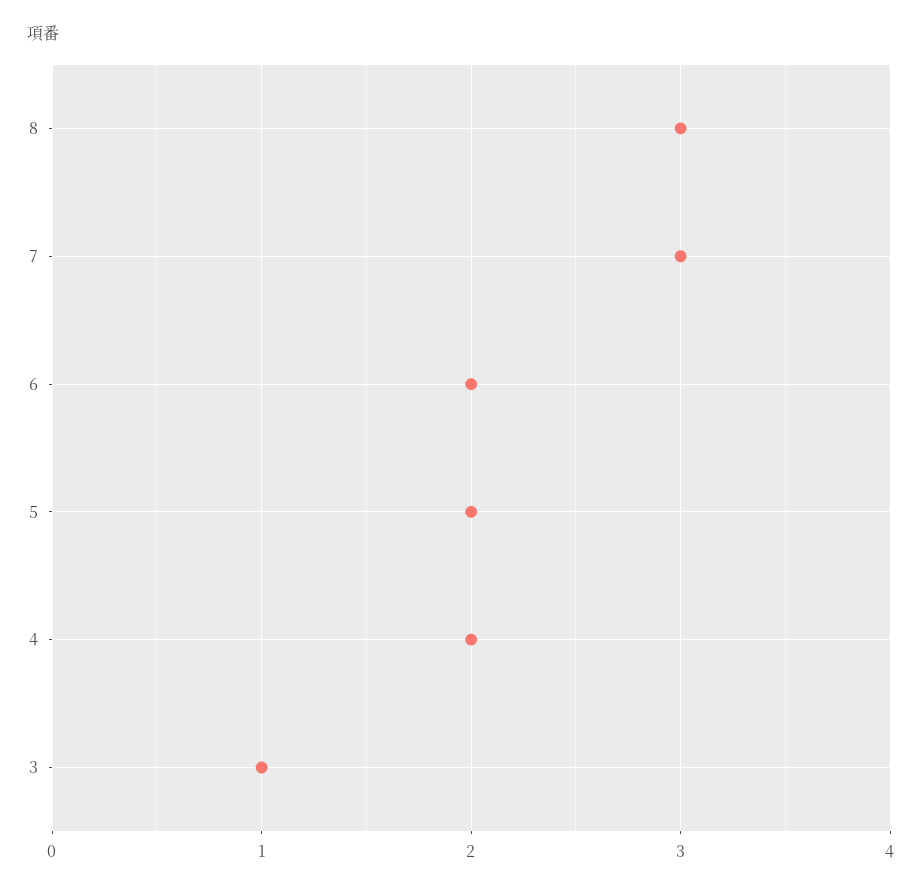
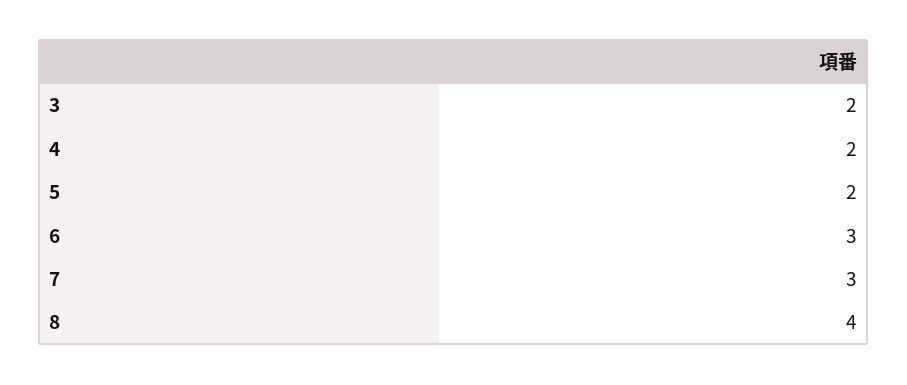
8: 3 -> 4
6: 2 -> 3
3: 1 -> 2

